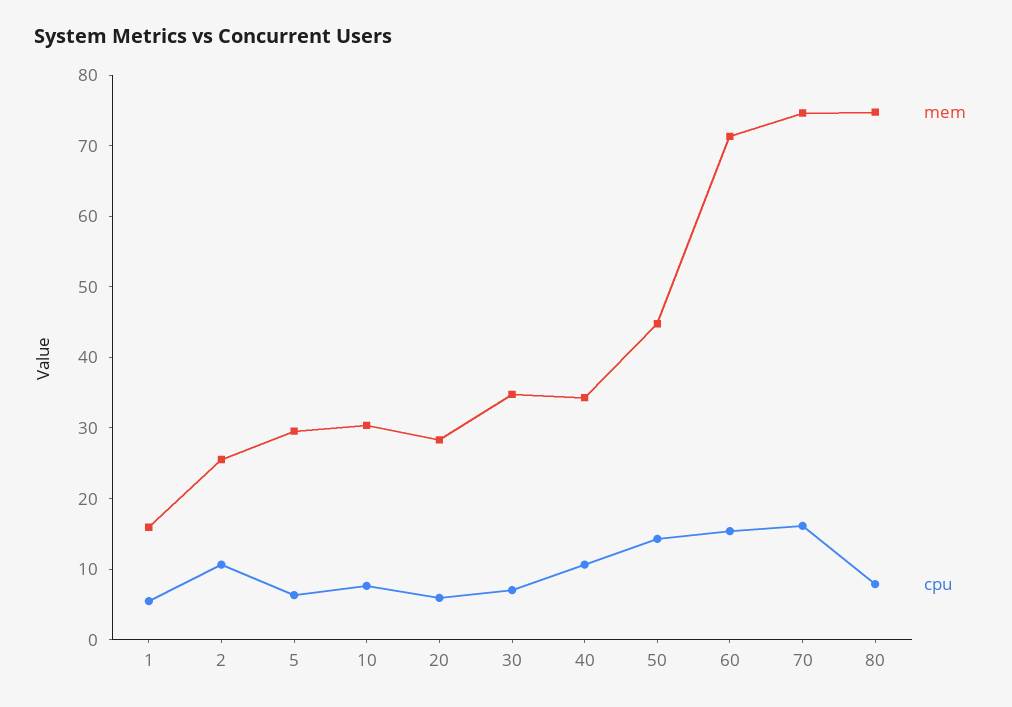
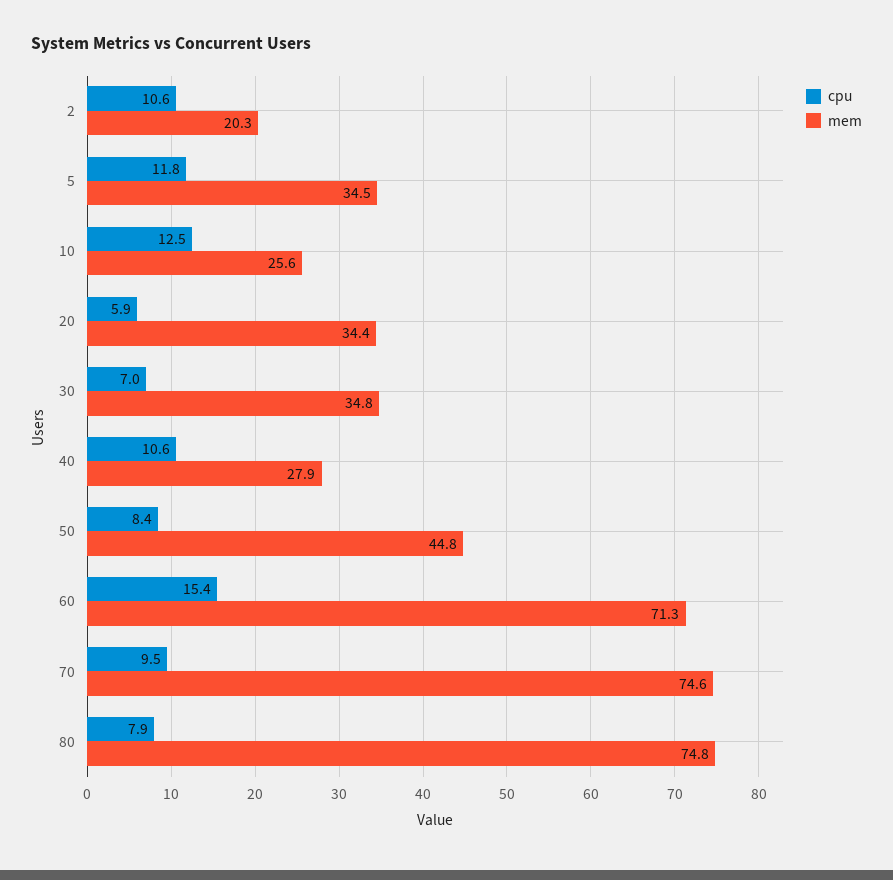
mem, 1: 16 -> none
cpu, 1: 6 -> none
mem, 2: 26 -> 20.3
mem, 5: 30 -> 34.5
cpu, 5: 6 -> 11.8
mem, 10: 30 -> 25.6
cpu, 10: 8 -> 12.5
mem, 20: 28 -> 34.4
mem, 40: 34 -> 27.9
cpu, 50: 14 -> 8.4
cpu, 70: 16 -> 9.5

